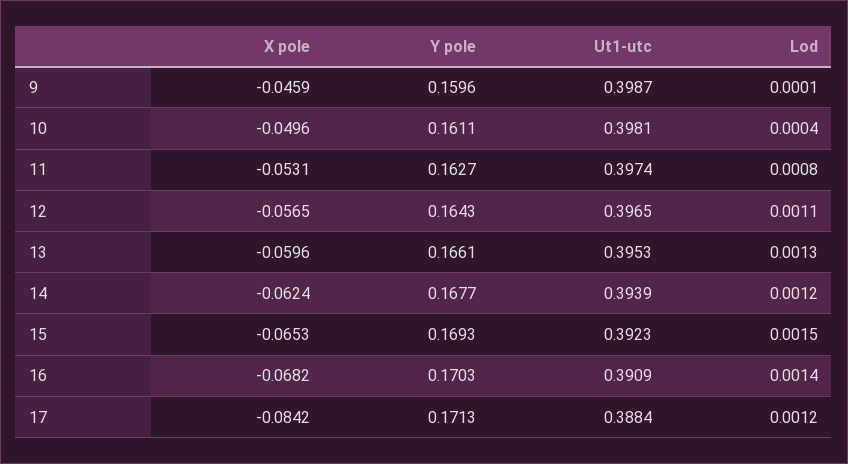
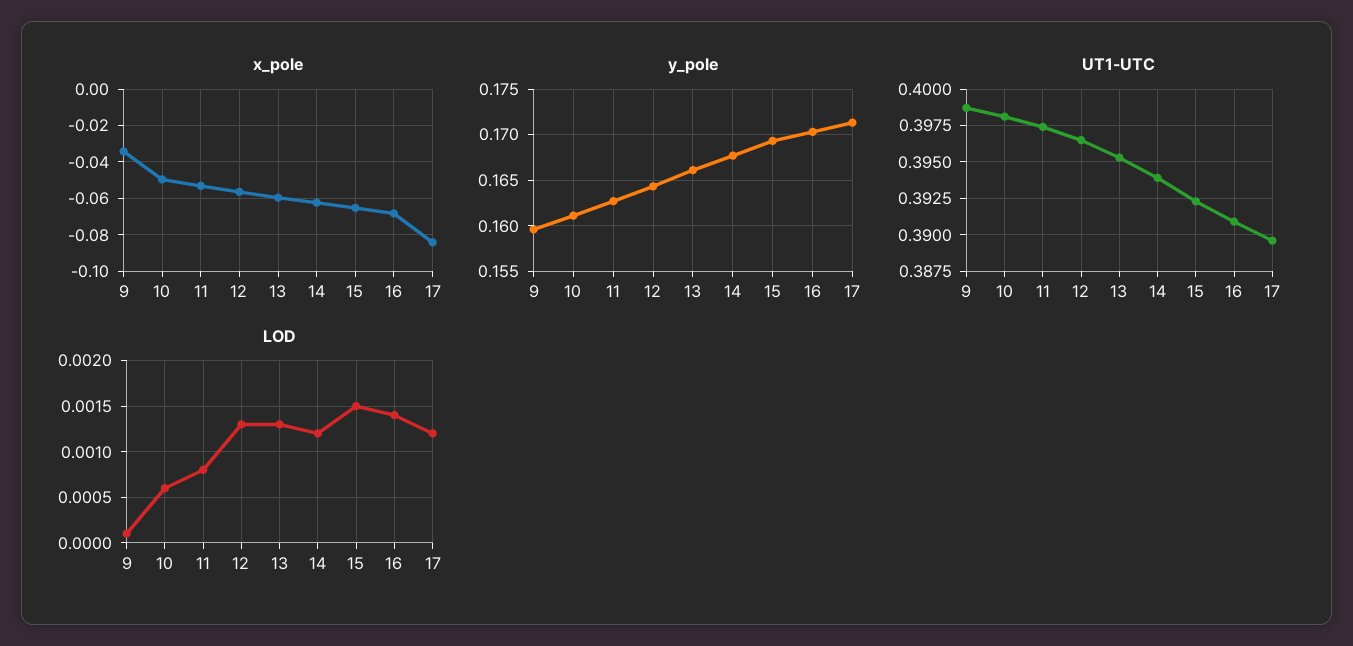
X pole, 9: -0.0459 -> -0.035
Lod, 10: 0.0004 -> 0.0006
Lod, 12: 0.0011 -> 0.0013
Ut1-utc, 17: 0.3884 -> 0.3895

